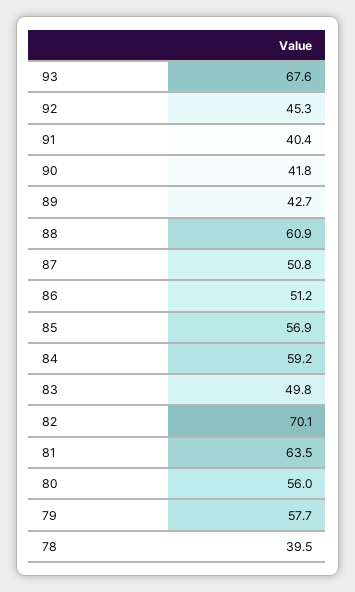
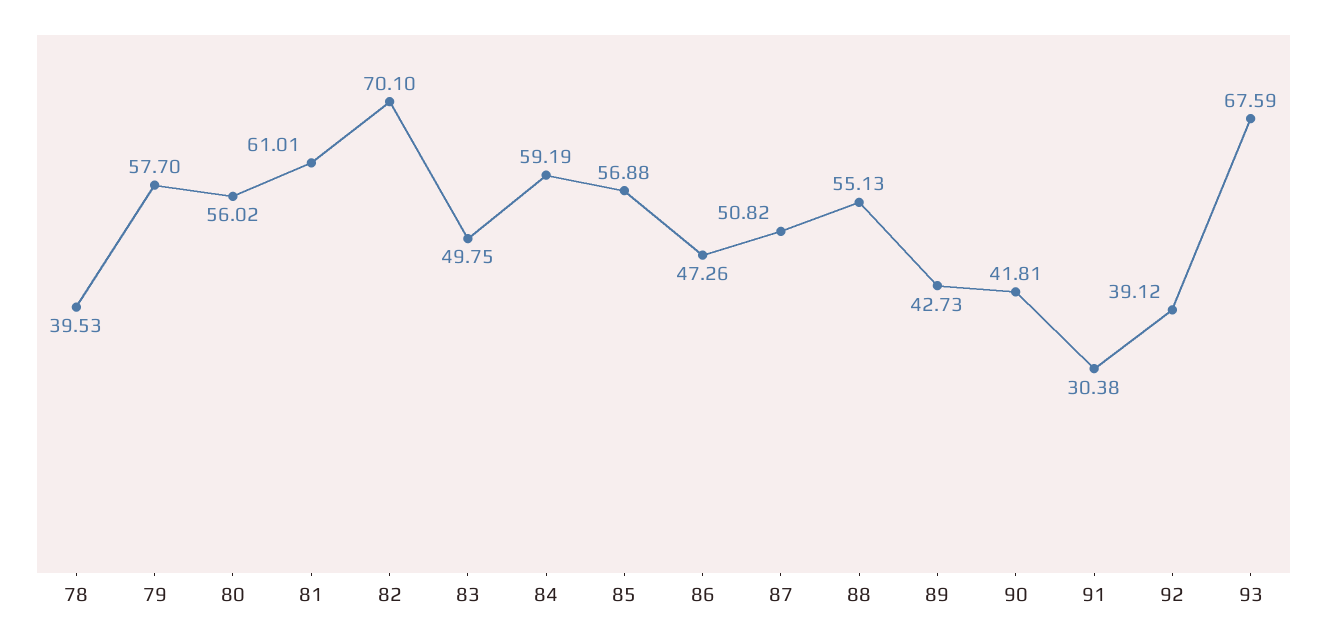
92: 45.3 -> 39.12
91: 40.4 -> 30.38
88: 60.9 -> 55.13
86: 51.2 -> 47.26
81: 63.5 -> 61.01

